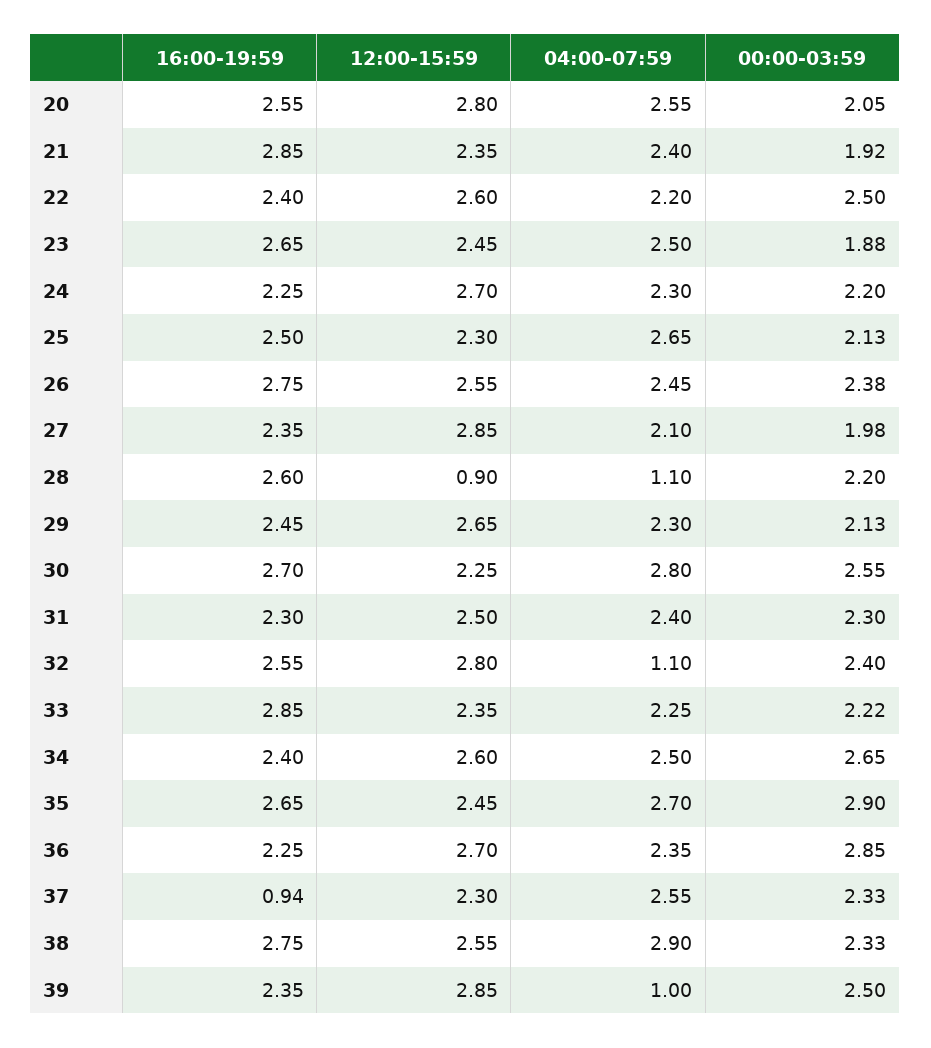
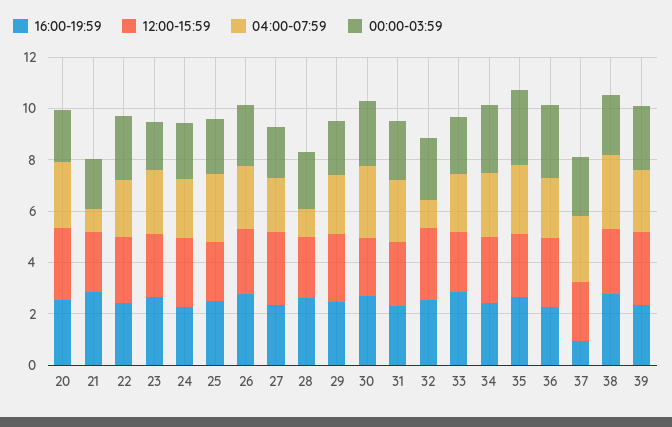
04:00-07:59, 21: 2.4 -> 1
12:00-15:59, 28: 0.9 -> 2.5
04:00-07:59, 39: 1 -> 2.5

